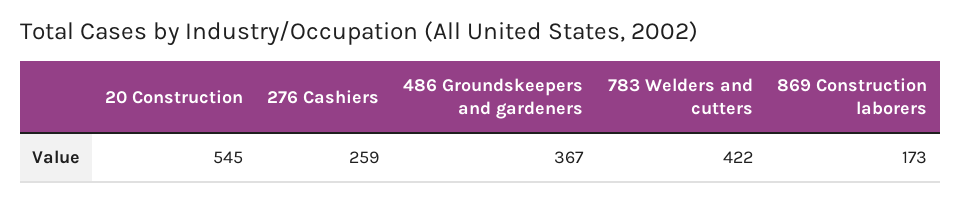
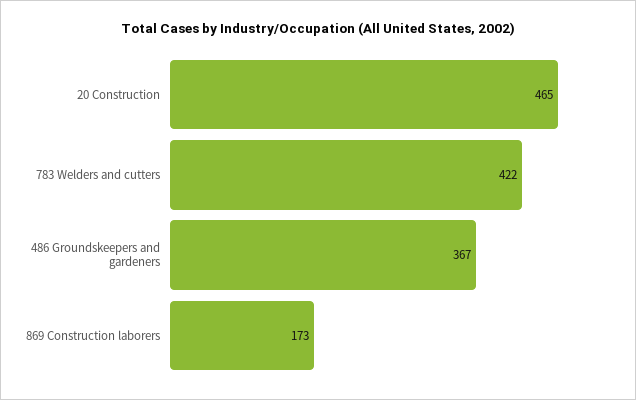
20 Construction: 545 -> 465
276 Cashiers: 259 -> none

